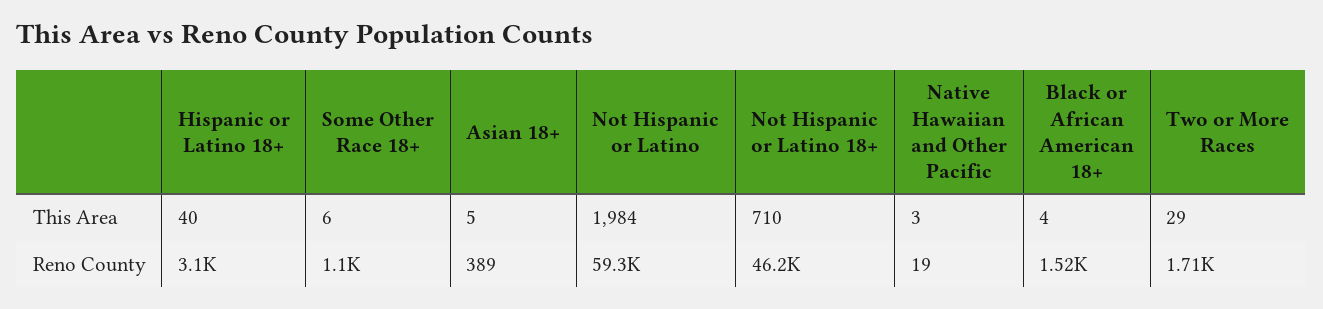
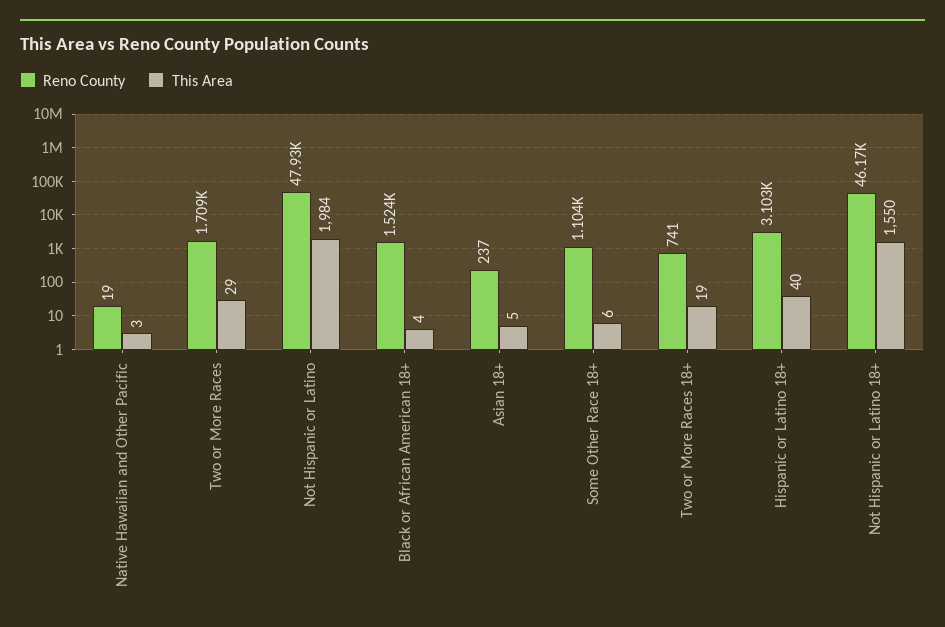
This Area, Not Hispanic or Latino 18+: 710 -> 1550
Reno County, Asian 18+: 389 -> 237
Reno County, Not Hispanic or Latino: 59300 -> 47930
Reno County, Two or More Races 18+: none -> 741
This Area, Two or More Races 18+: none -> 19

